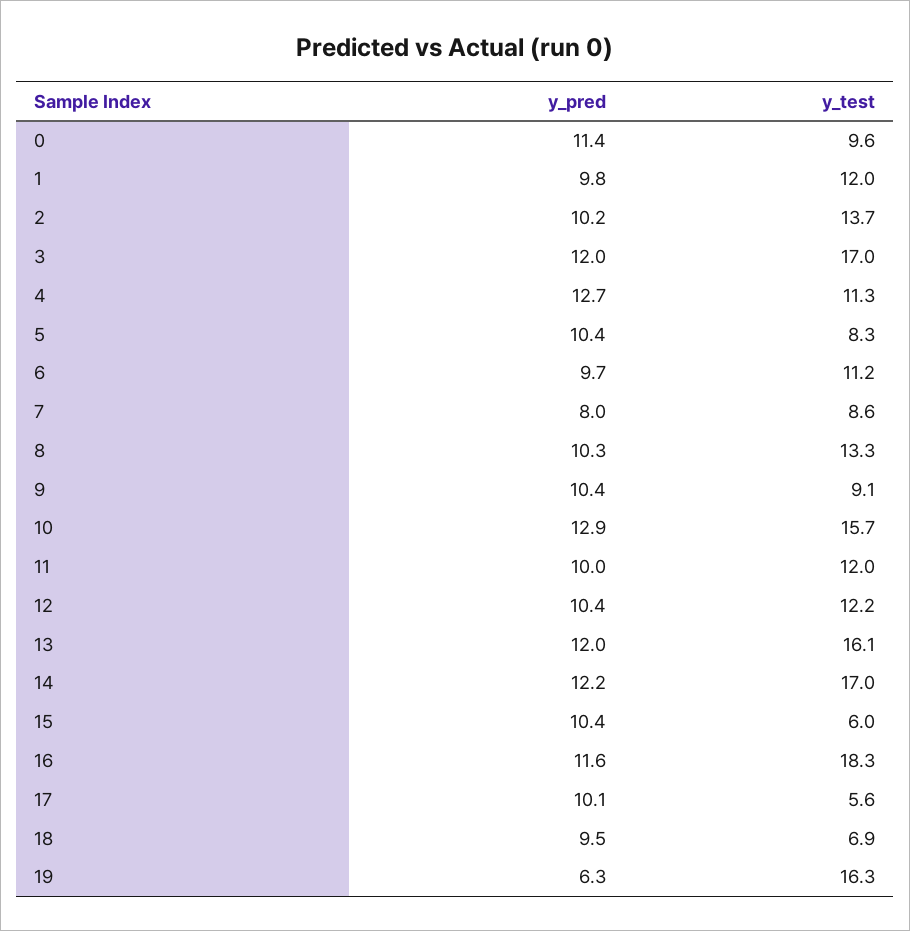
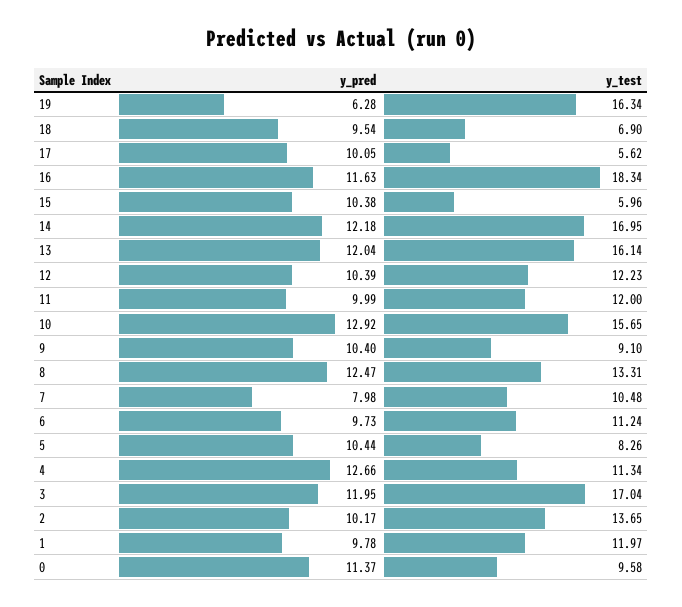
y_test, 7: 8.6 -> 10.48
y_pred, 8: 10.3 -> 12.47

